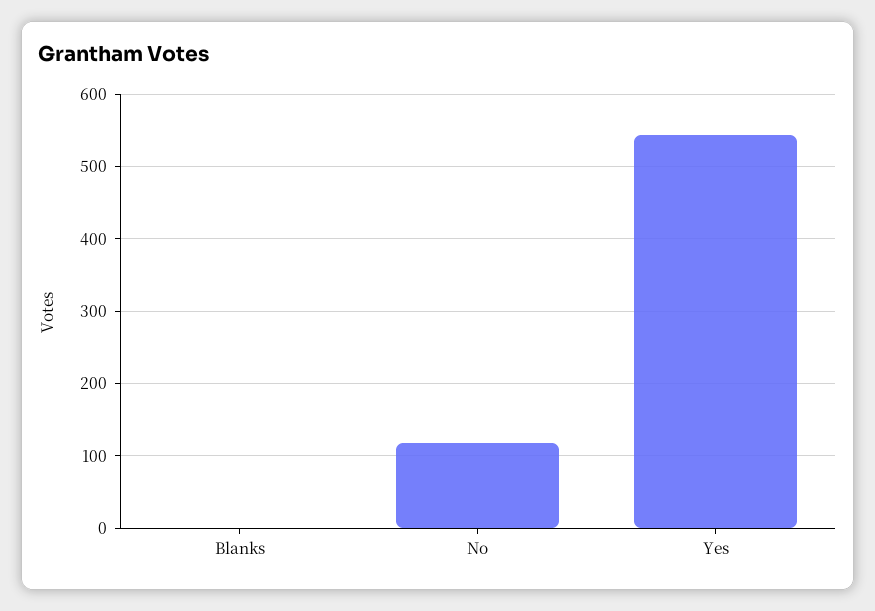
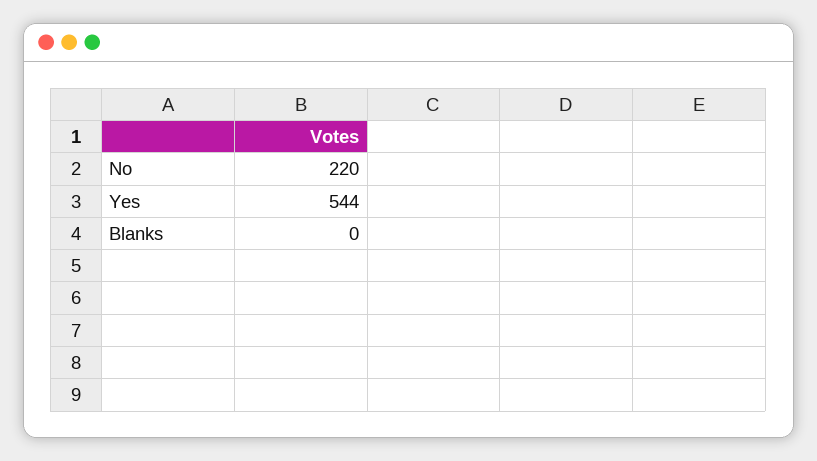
No: 120 -> 220

